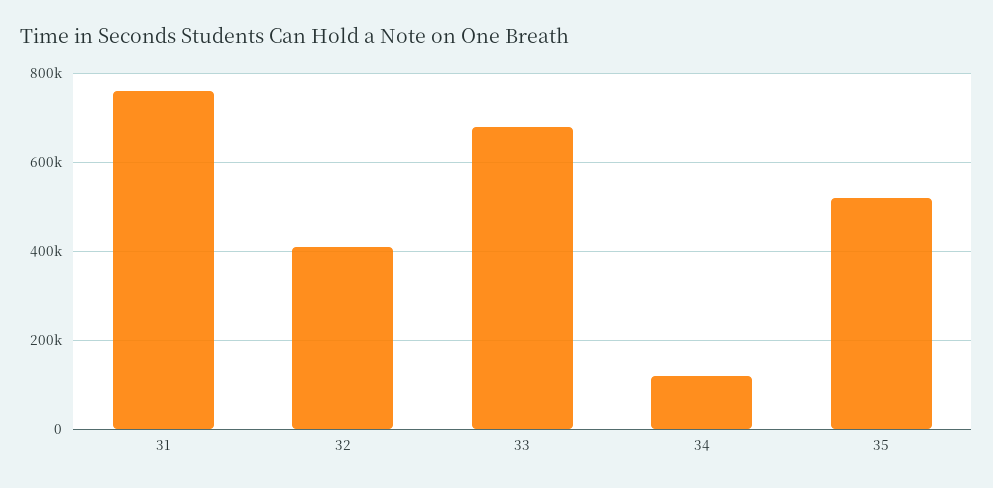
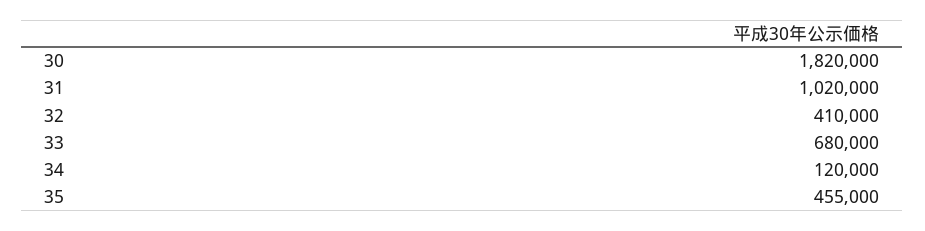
31: 760000 -> 1020000
35: 520000 -> 455000
30: none -> 1820000

